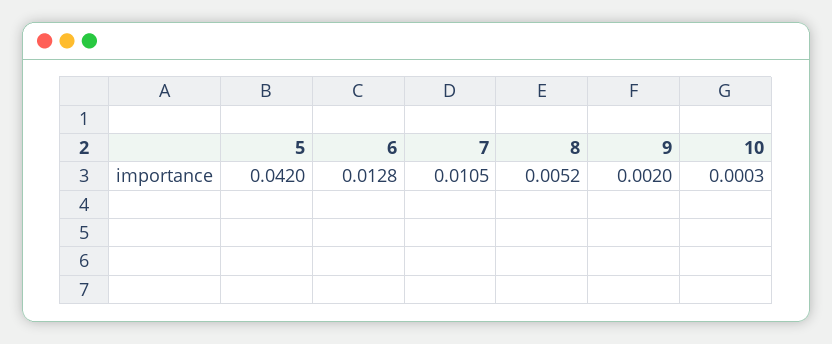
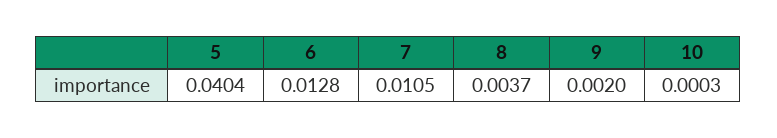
5: 0.042 -> 0.0404
8: 0.0052 -> 0.0037

